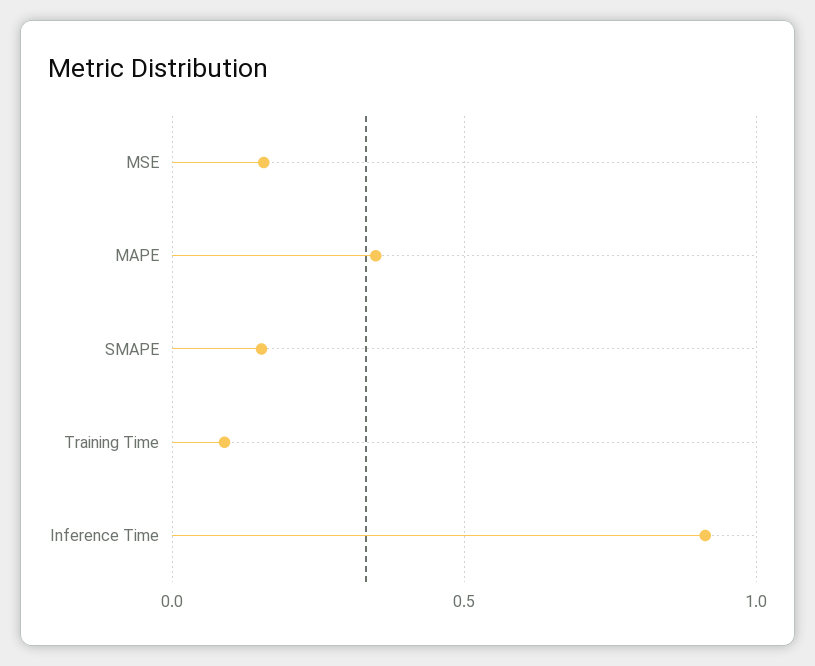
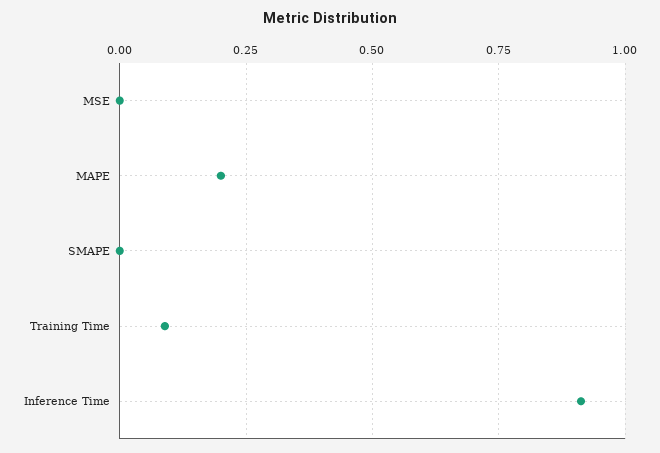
MSE: 0.15 -> 0
MAPE: 0.35 -> 0.2
SMAPE: 0.15 -> 0

